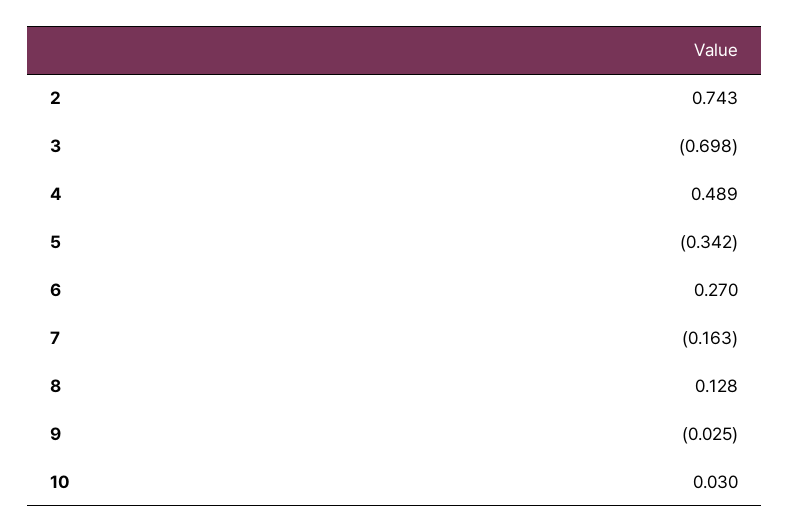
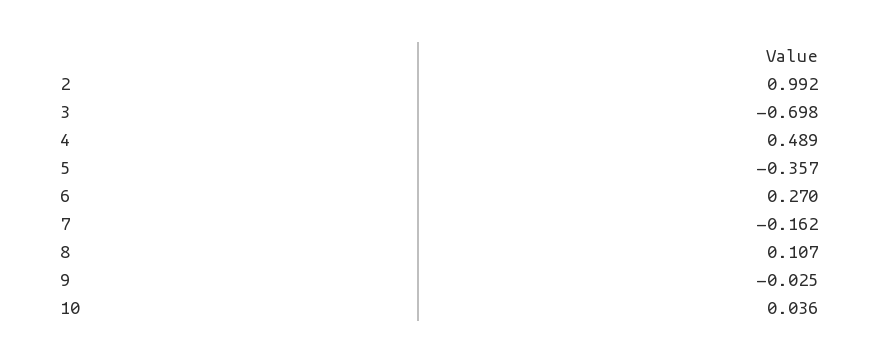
2: 0.743 -> 0.992
5: -0.342 -> -0.357
7: -0.163 -> -0.162
8: 0.128 -> 0.107
10: 0.03 -> 0.036

